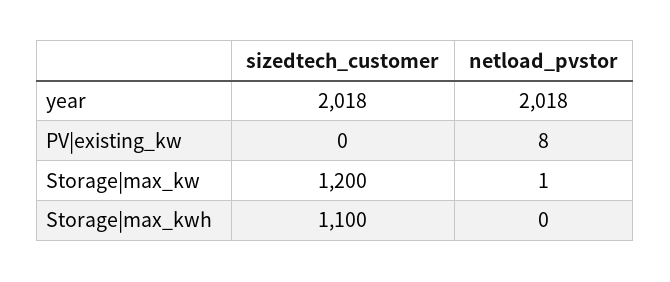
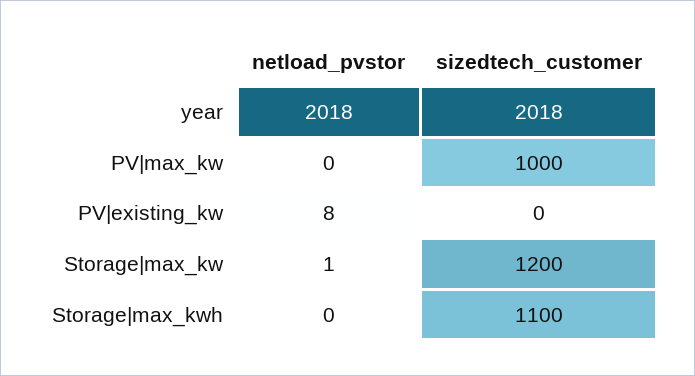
netload_pvstor, PV|max_kw: none -> 0
sizedtech_customer, PV|max_kw: none -> 1000

